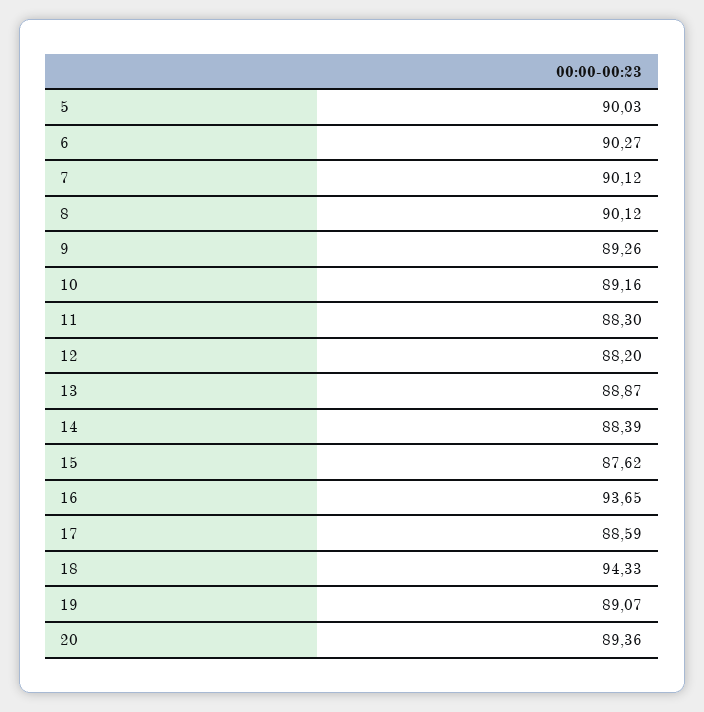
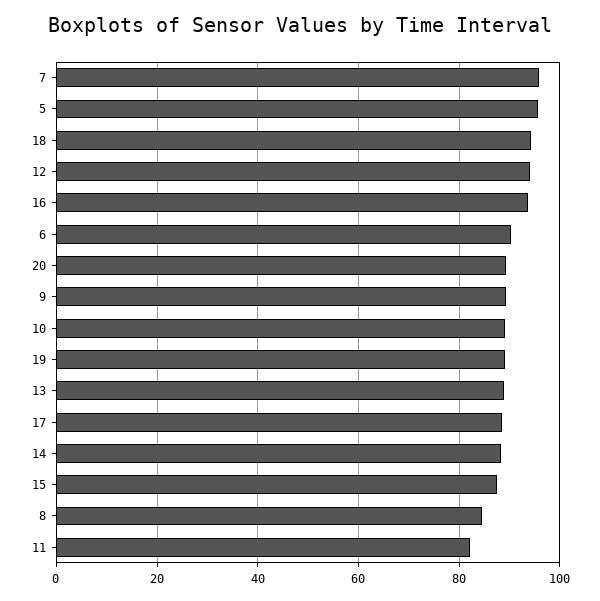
5: 90.03 -> 96
7: 90.12 -> 96
8: 90.12 -> 84
11: 88.3 -> 82
12: 88.2 -> 94

